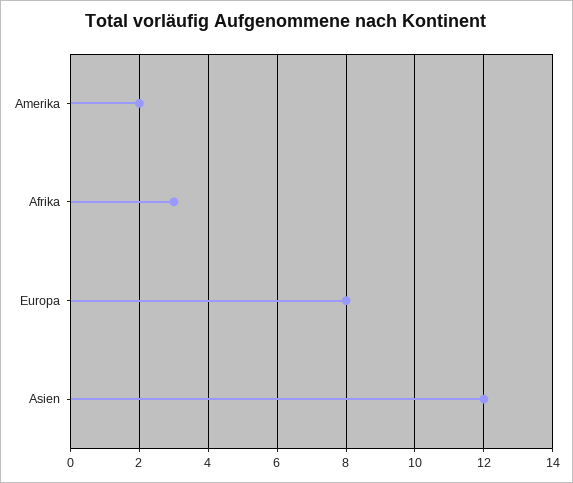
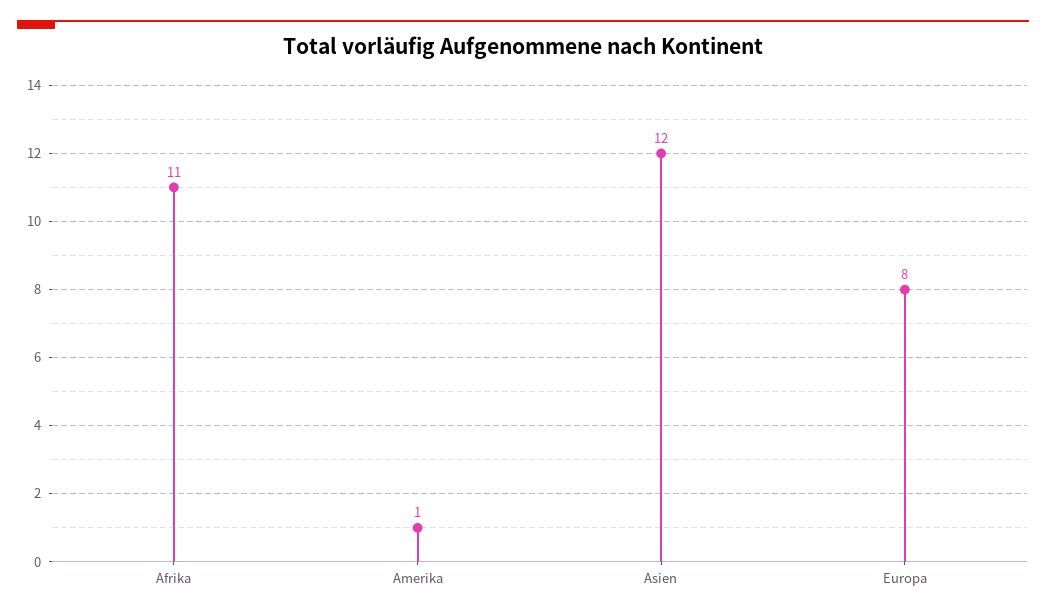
Amerika: 2 -> 1
Afrika: 3 -> 11

